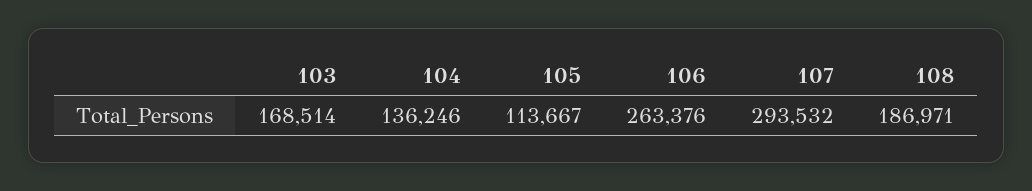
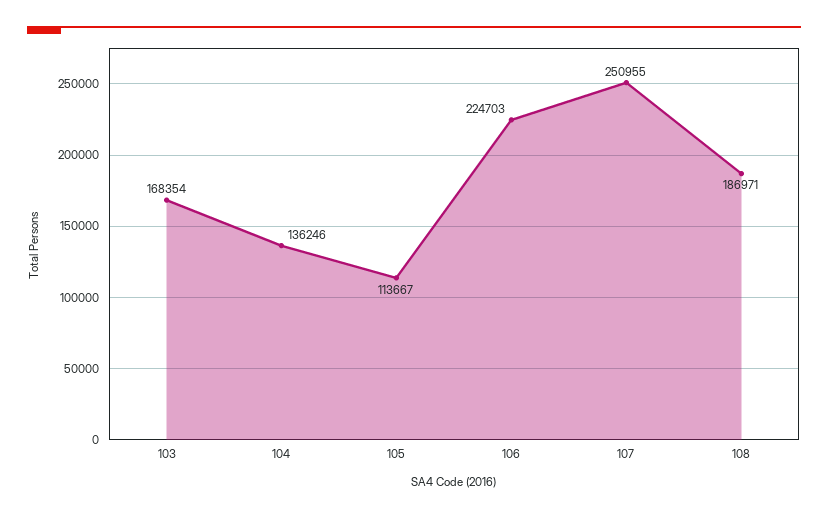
103: 168514 -> 168354
106: 263376 -> 224703
107: 293532 -> 250955

